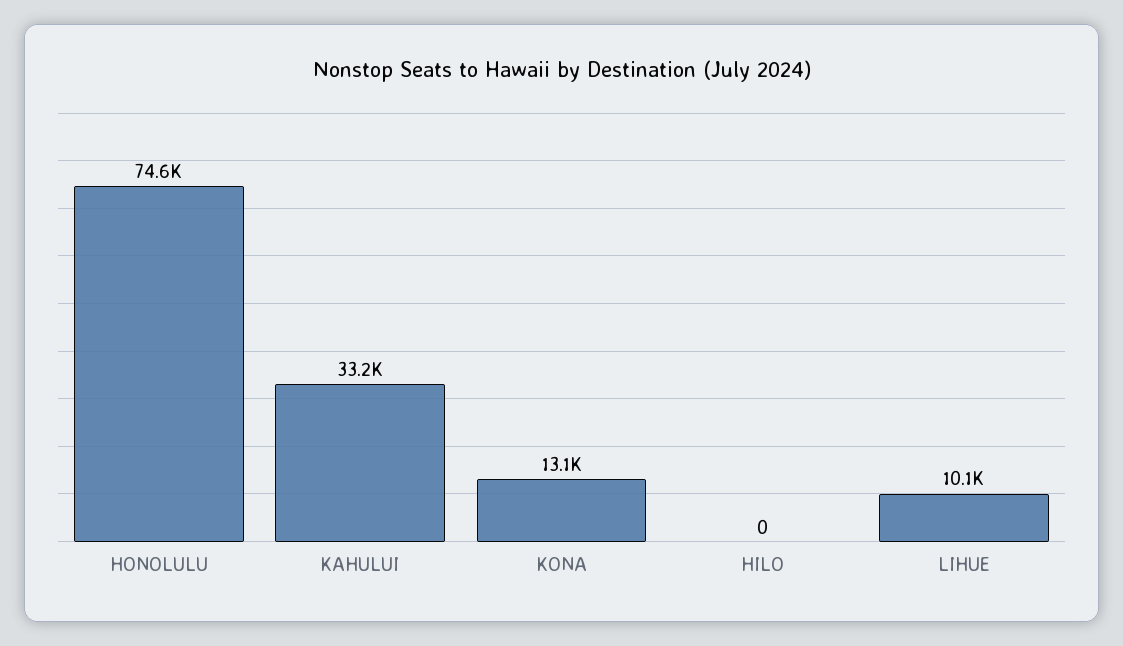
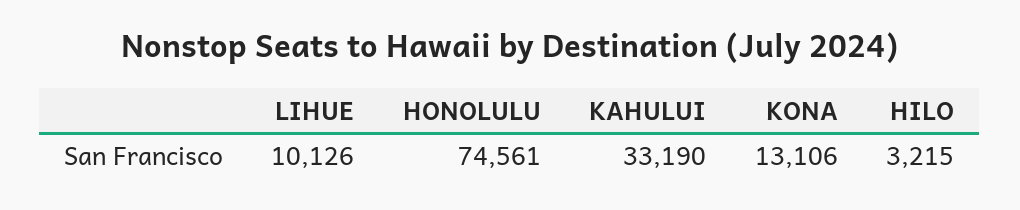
HILO: 0 -> 3215

